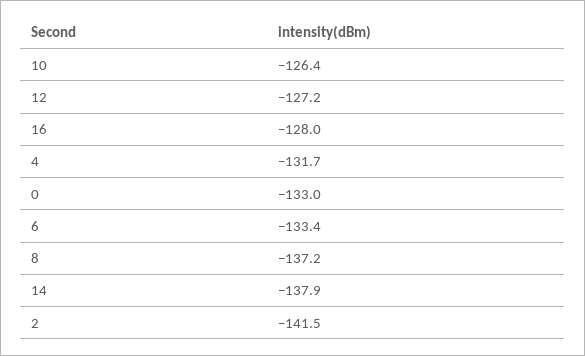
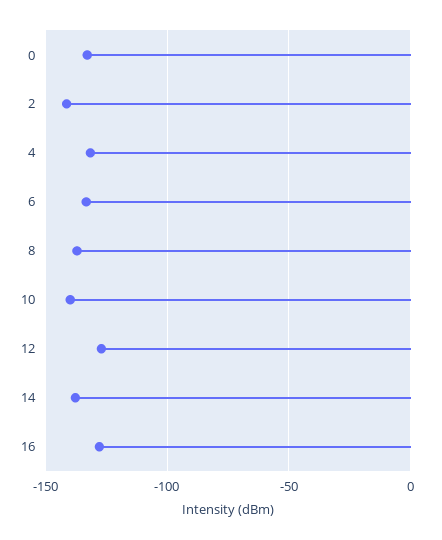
10: -126.4 -> -140

